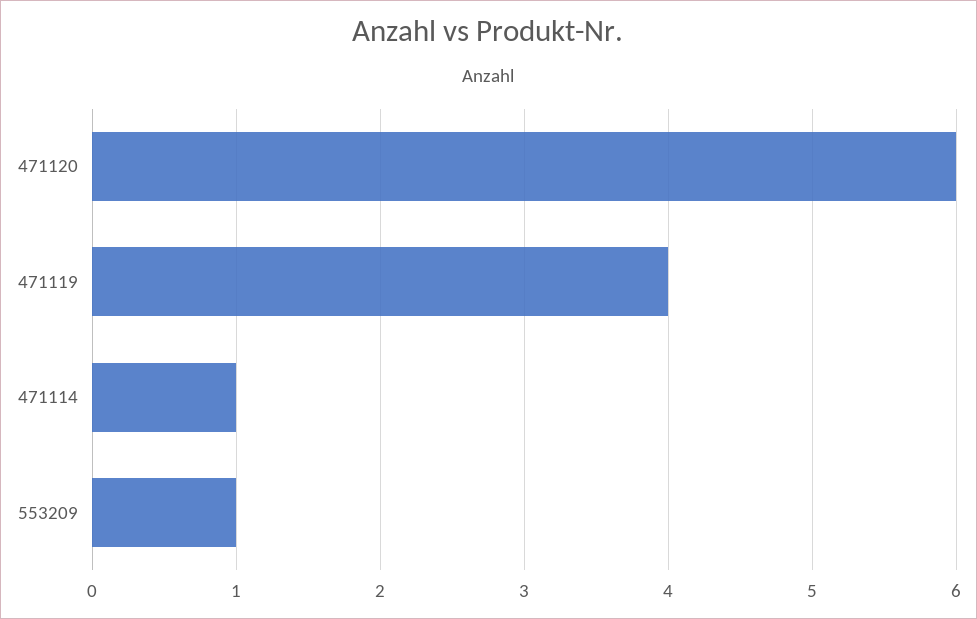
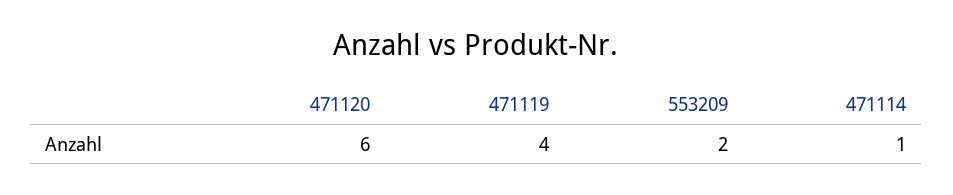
553209: 1 -> 2

